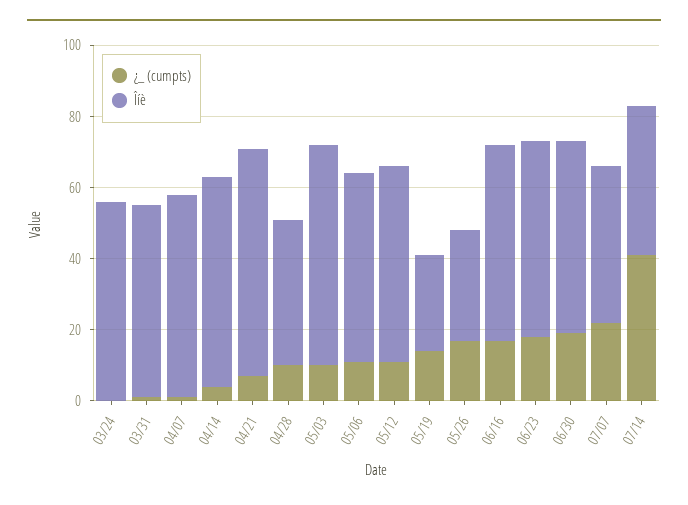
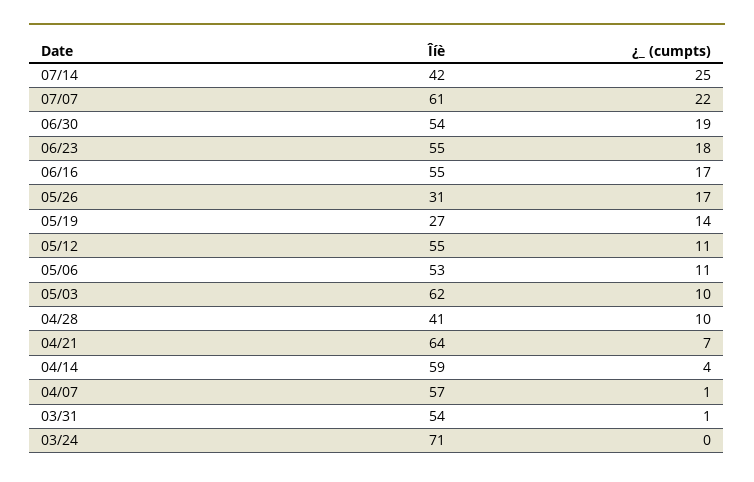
Îíè, 03/24: 55 -> 71
Îíè, 07/07: 45 -> 61
¿_ (cumpts), 07/14: 40 -> 25

